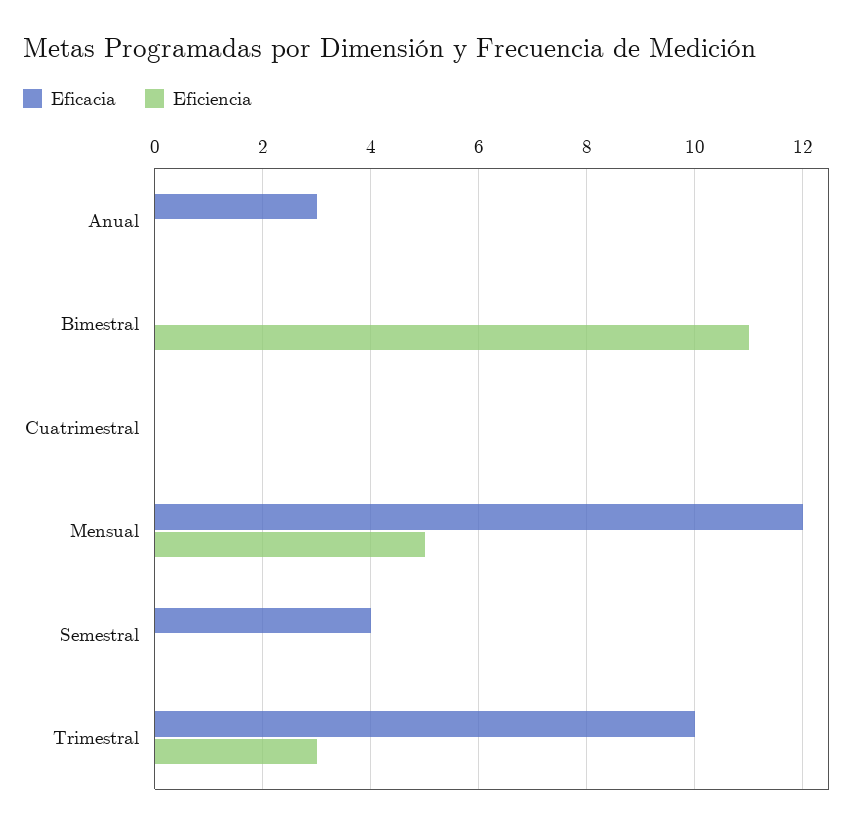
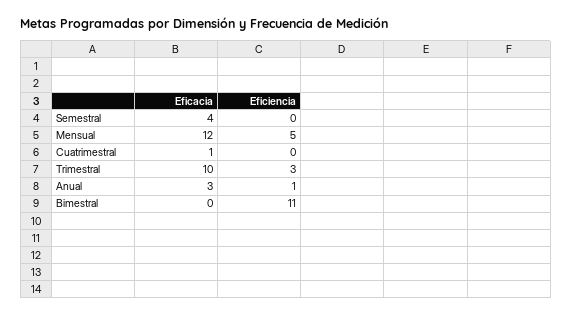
Eficiencia, Anual: 0 -> 1
Eficacia, Cuatrimestral: 0 -> 1

